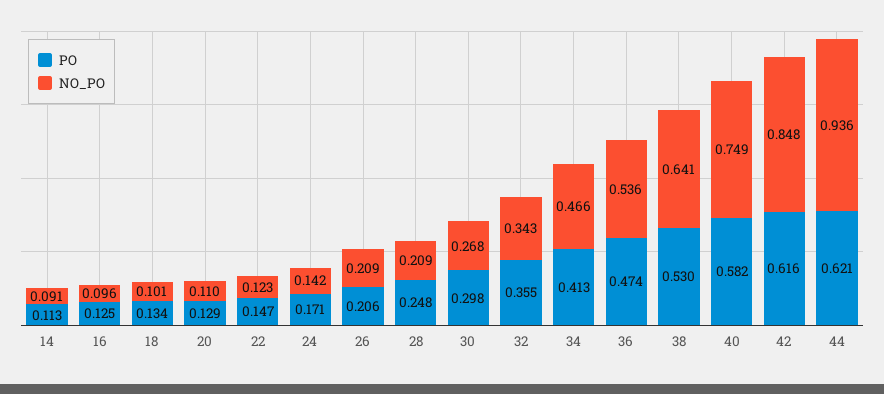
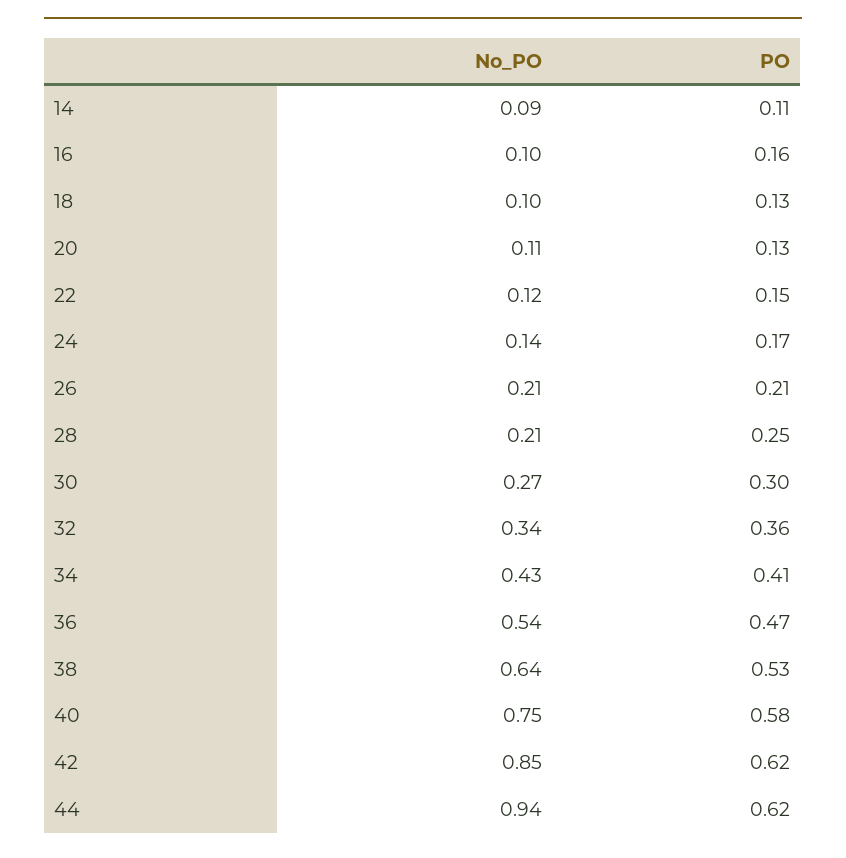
PO, 16: 0.125 -> 0.16
NO_PO, 34: 0.466 -> 0.43

